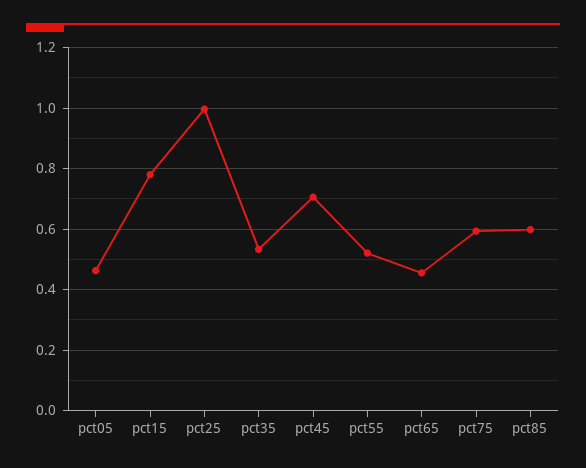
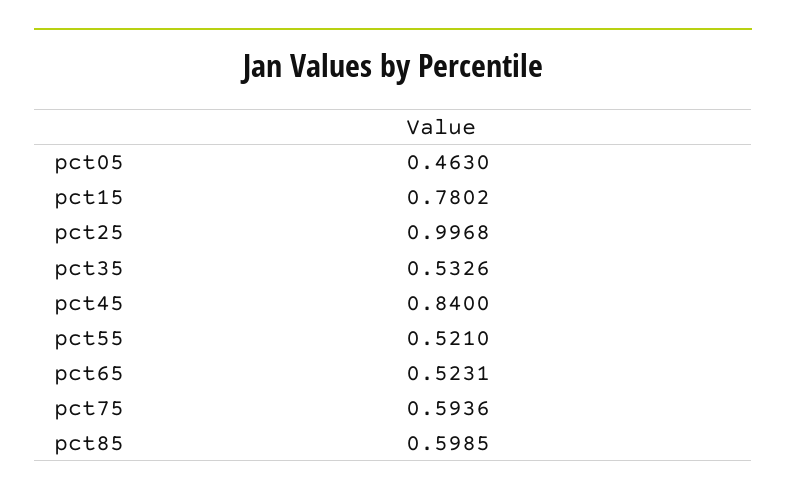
pct45: 0.7 -> 0.84
pct65: 0.46 -> 0.5231

